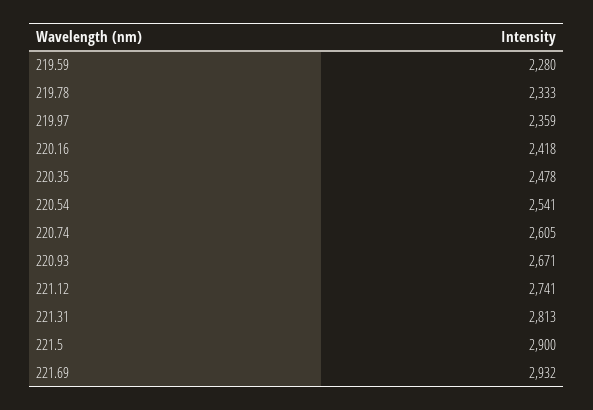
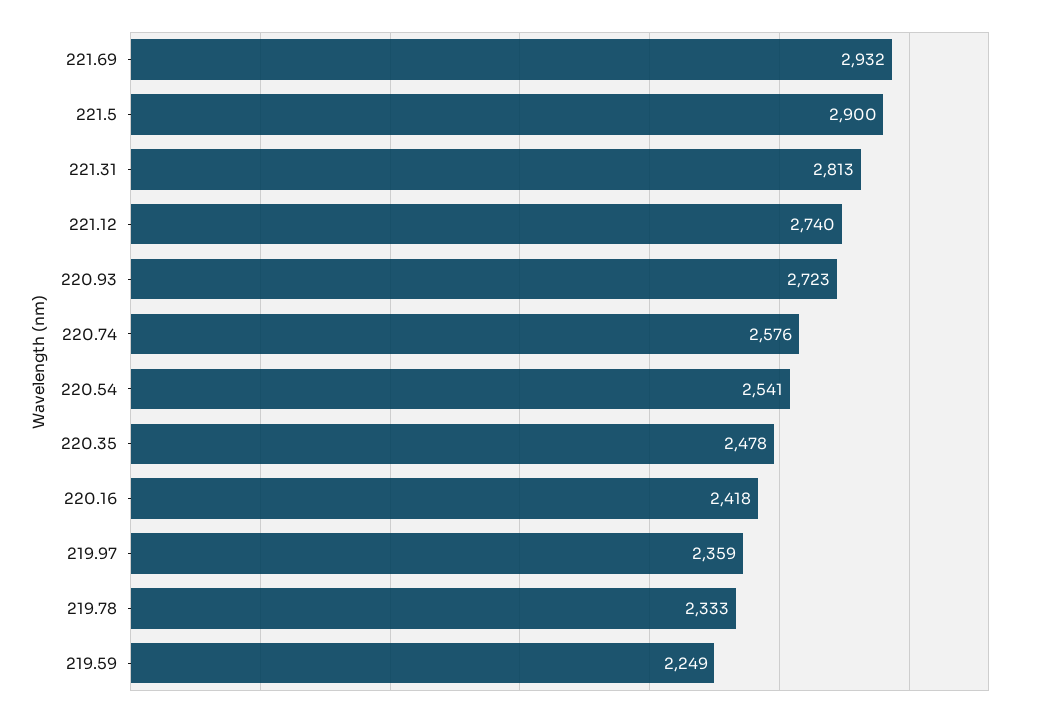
219.59: 2280 -> 2249
220.74: 2605 -> 2576
220.93: 2671 -> 2723
221.12: 2741 -> 2740

